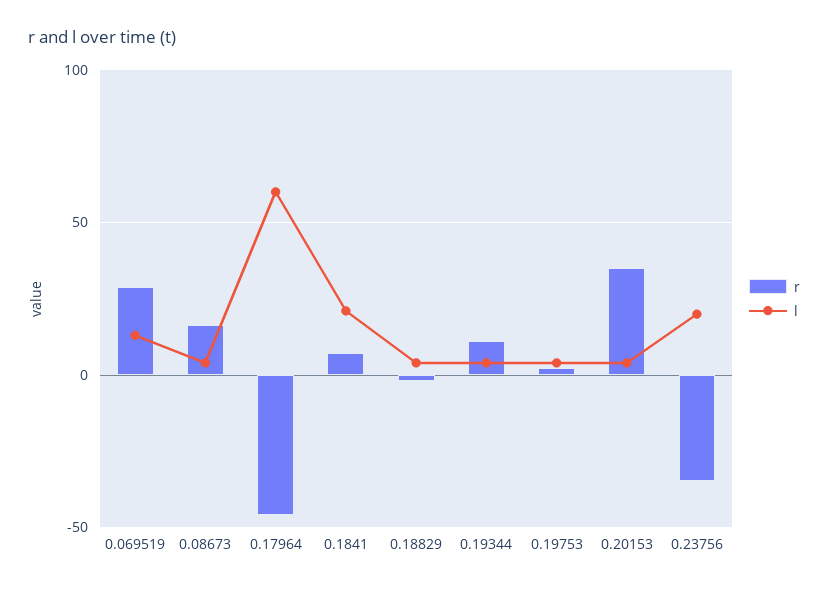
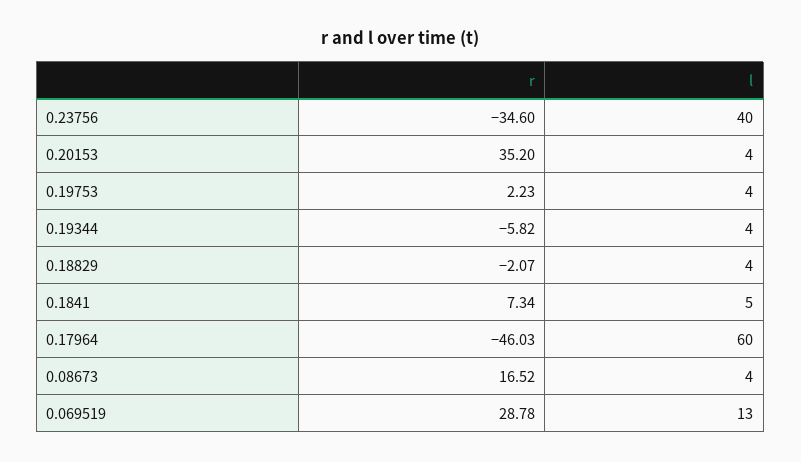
l, 0.1841: 20 -> 5
r, 0.19344: 10 -> -5.82
l, 0.23756: 20 -> 40

